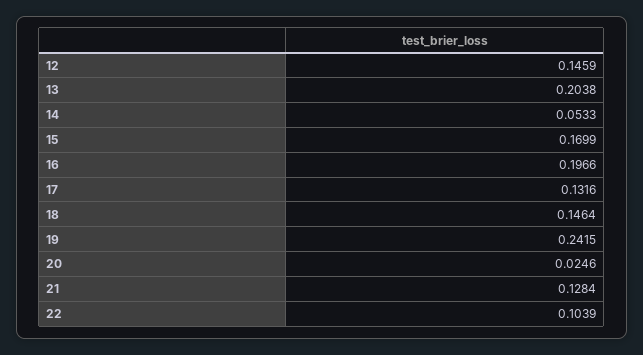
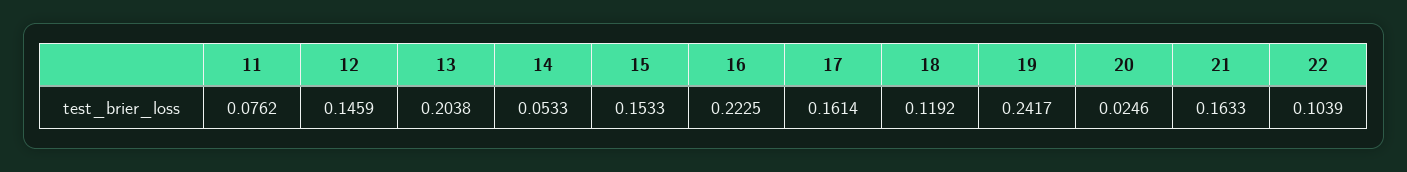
15: 0.1699 -> 0.1533
16: 0.1966 -> 0.2225
17: 0.1316 -> 0.1614
18: 0.1464 -> 0.1192
19: 0.2415 -> 0.2417
21: 0.1284 -> 0.1633
11: none -> 0.0762

